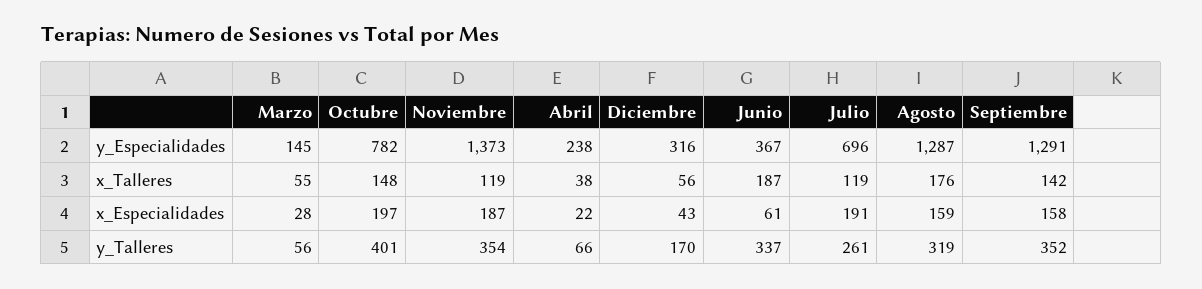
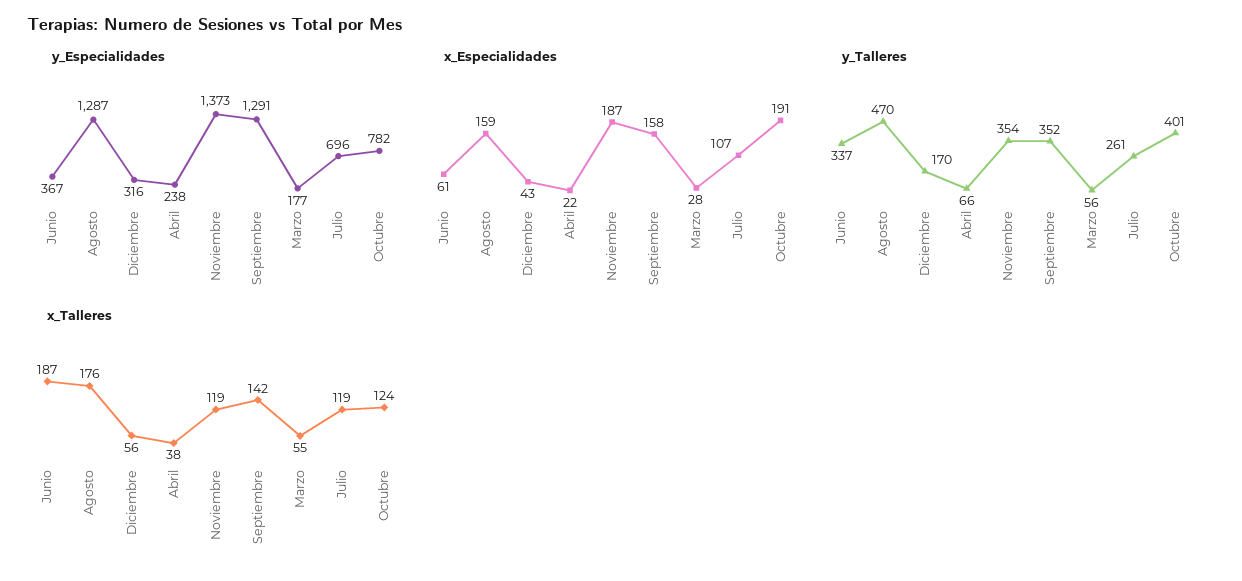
y_Especialidades, Marzo: 145 -> 177
x_Talleres, Octubre: 148 -> 124
x_Especialidades, Octubre: 197 -> 191
x_Especialidades, Julio: 191 -> 107
y_Talleres, Agosto: 319 -> 470

